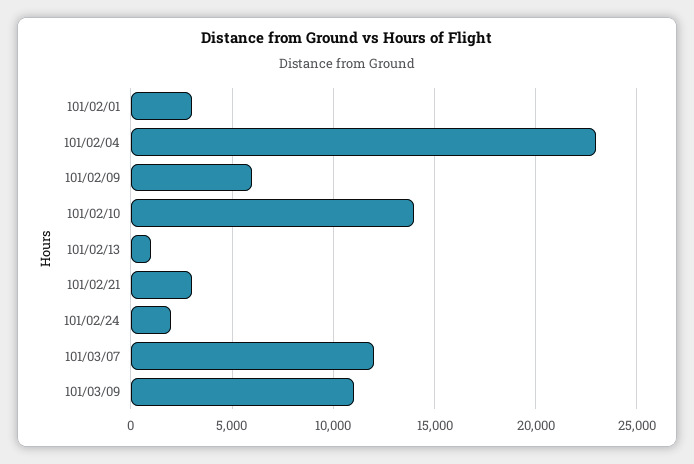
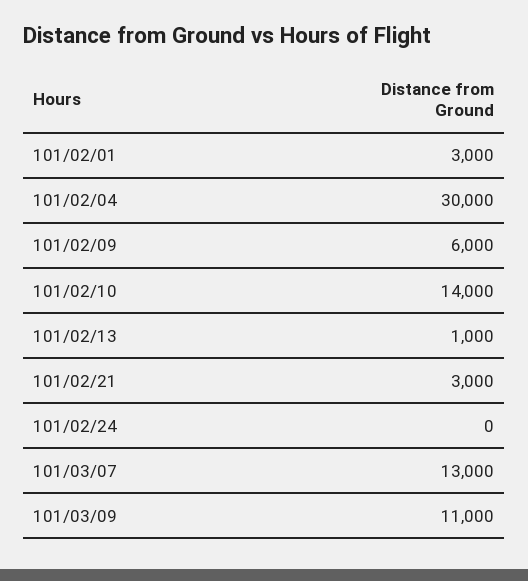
101/02/04: 23000 -> 30000
101/02/24: 2000 -> 0
101/03/07: 12000 -> 13000

